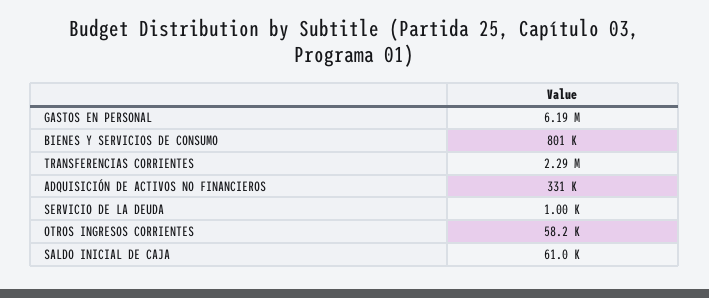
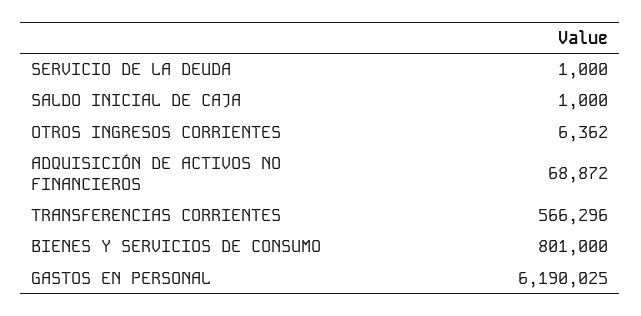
TRANSFERENCIAS CORRIENTES: 2290000 -> 566296
ADQUISICIÓN DE ACTIVOS NO FINANCIEROS: 331000 -> 68872
OTROS INGRESOS CORRIENTES: 58200 -> 6362
SALDO INICIAL DE CAJA: 61000 -> 1000

